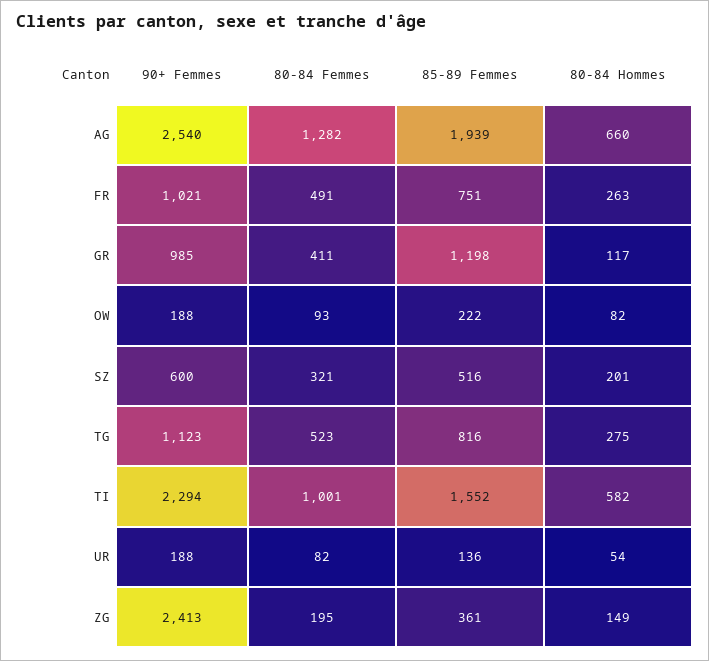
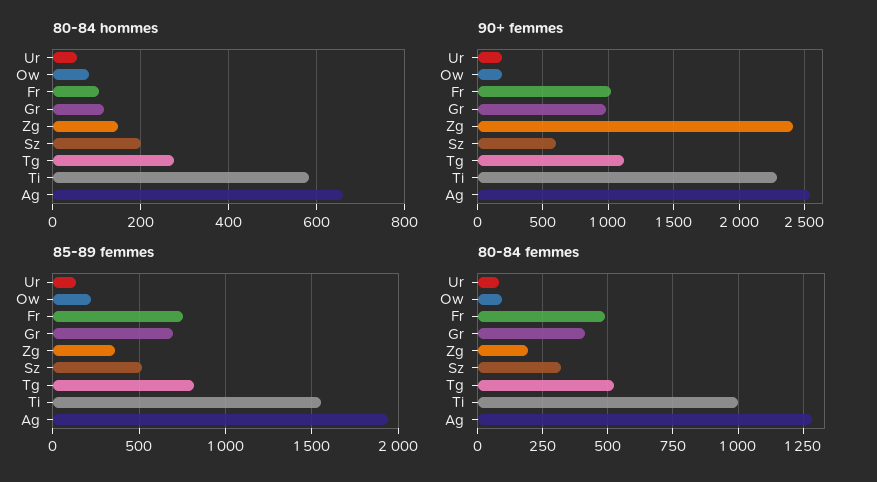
80-84 Hommes, FR: 263 -> 100
85-89 Femmes, GR: 1198 -> 700

